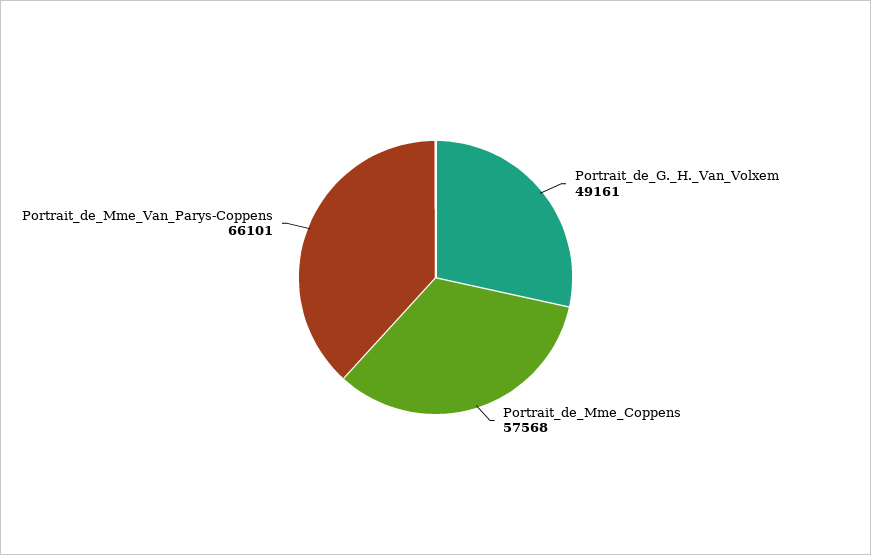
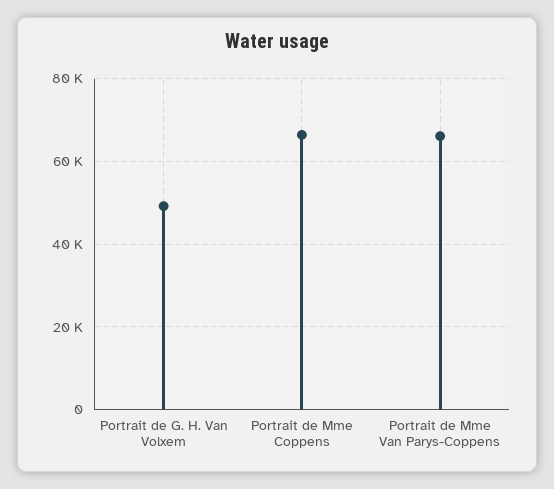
Portrait_de_Mme_Coppens: 57568 -> 66000

